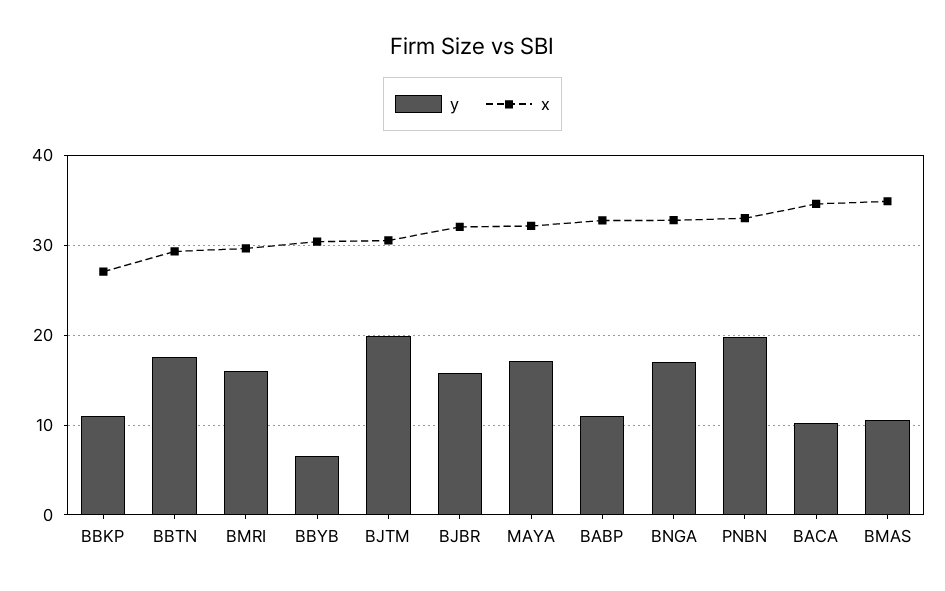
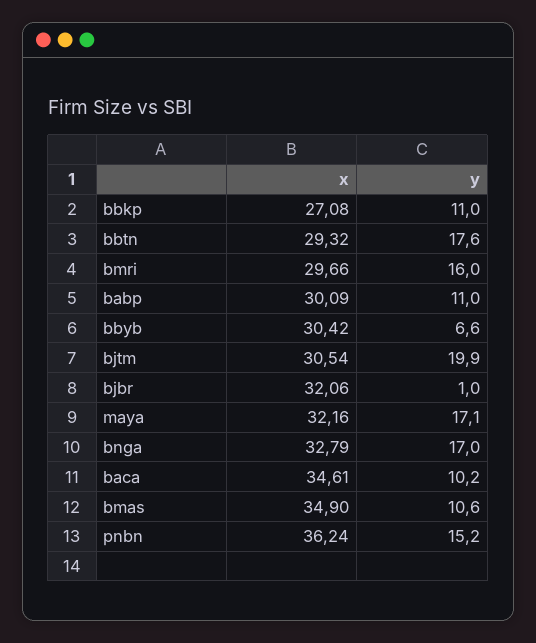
y, BJBR: 16 -> 1
x, BABP: 33 -> 30.09
y, PNBN: 20 -> 15.2
x, PNBN: 33 -> 36.24

